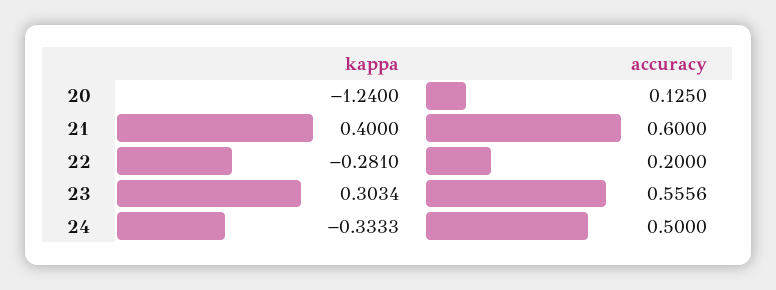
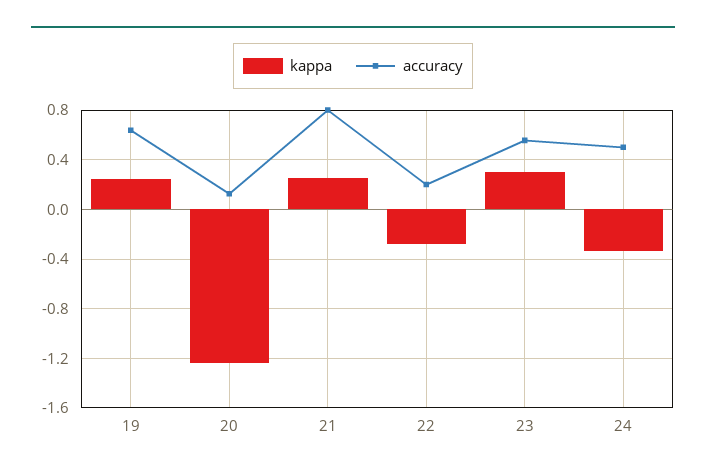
kappa, 21: 0.4 -> 0.25
accuracy, 21: 0.6 -> 0.8
kappa, 19: none -> 0.25
accuracy, 19: none -> 0.65

